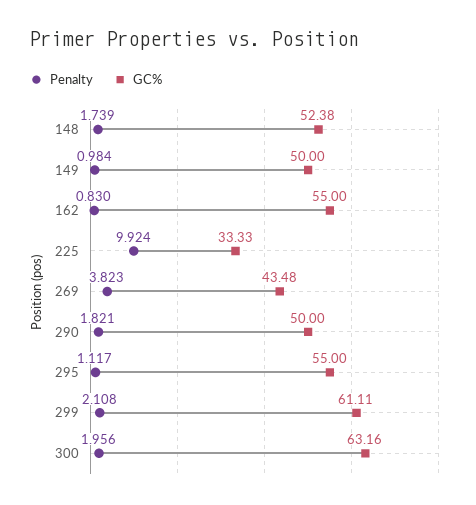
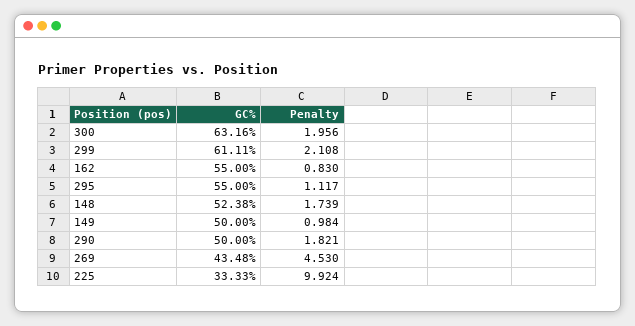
Penalty, 269: 3.823 -> 4.53

